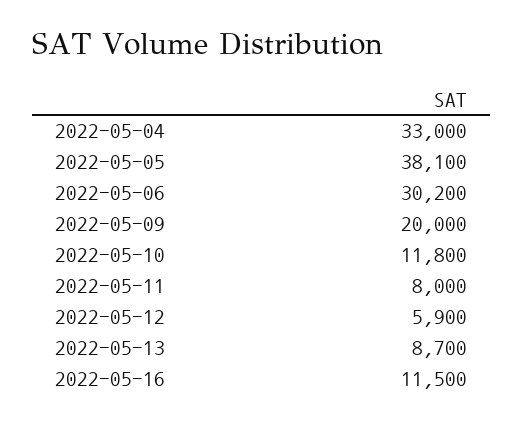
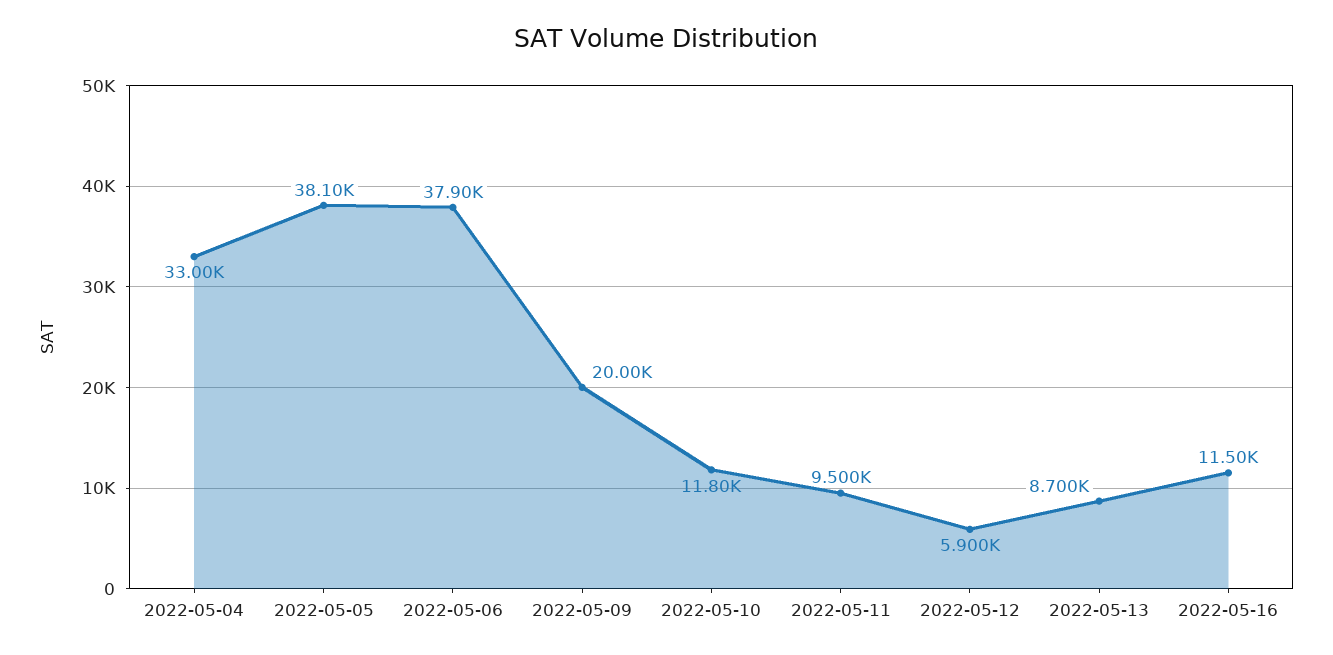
2022-05-06: 30200 -> 37900
2022-05-11: 8000 -> 9500

